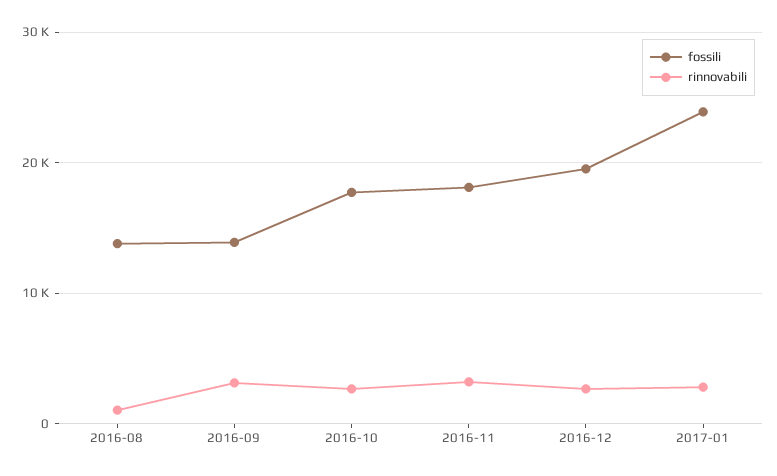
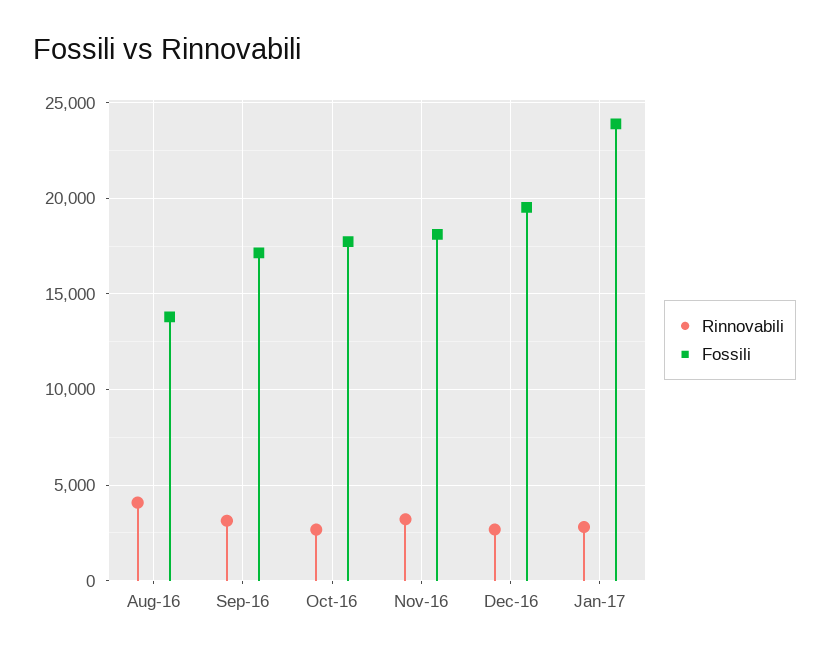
rinnovabili, 2016-08: 1000 -> 4000
fossili, 2016-09: 14000 -> 17000

